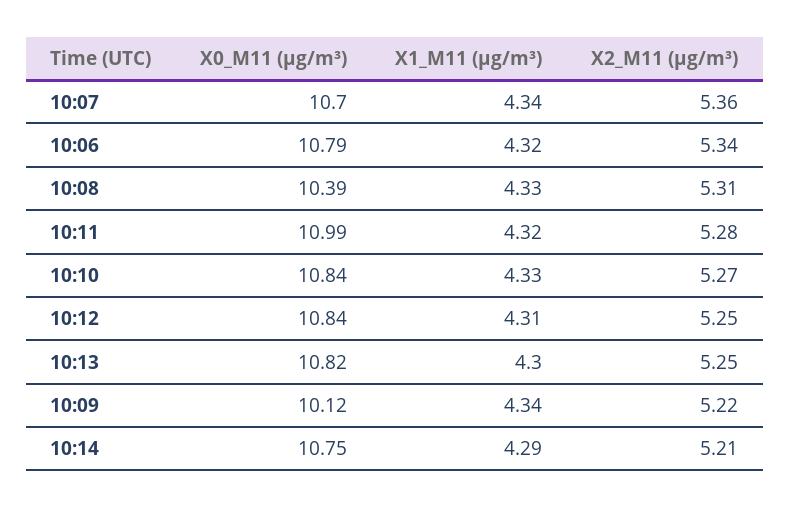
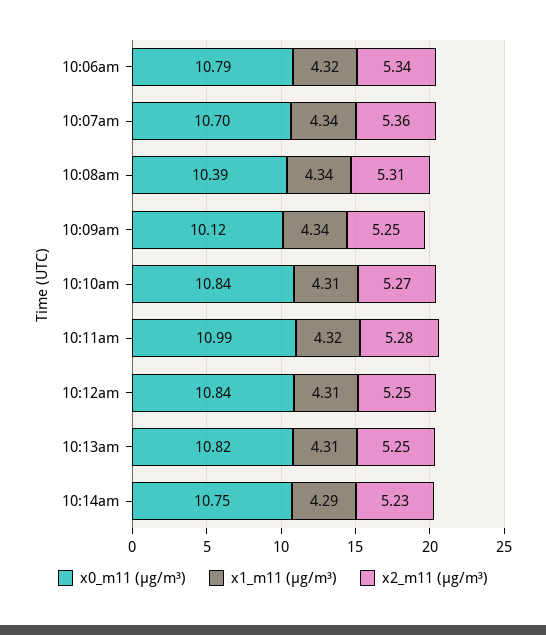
X1_M11 (μg/m³), 10:08: 4.33 -> 4.34
X1_M11 (μg/m³), 10:10: 4.33 -> 4.31
X1_M11 (μg/m³), 10:13: 4.3 -> 4.31
X2_M11 (μg/m³), 10:09: 5.22 -> 5.25
X2_M11 (μg/m³), 10:14: 5.21 -> 5.23

